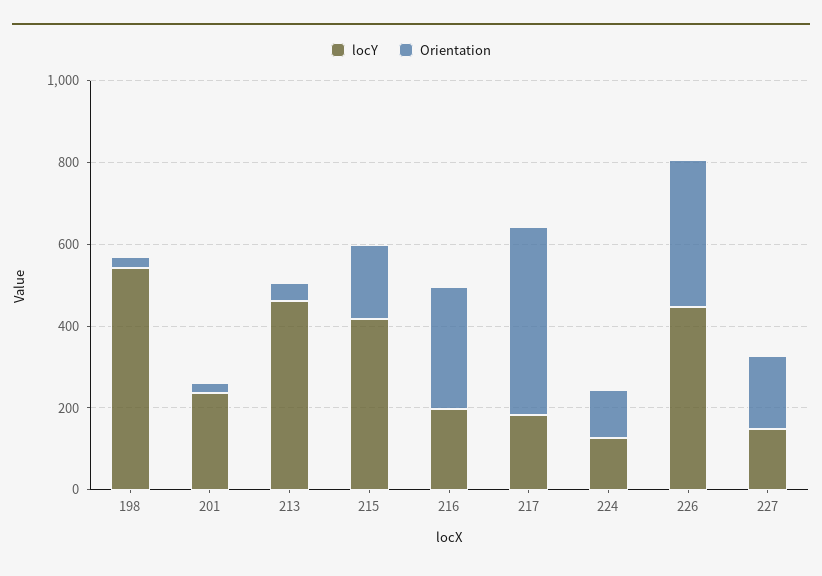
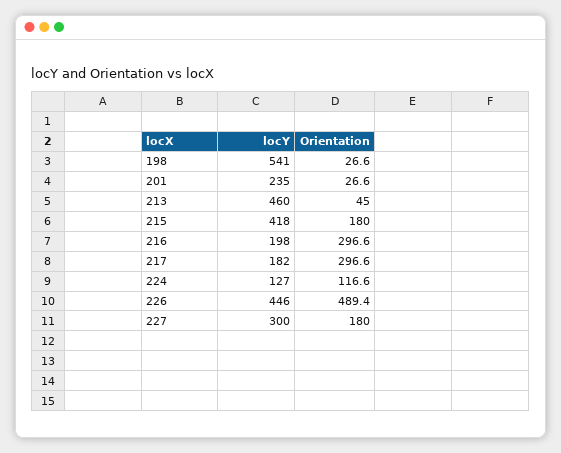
Orientation, 217: 450 -> 296.6
Orientation, 226: 350 -> 489.4
locY, 227: 150 -> 300

